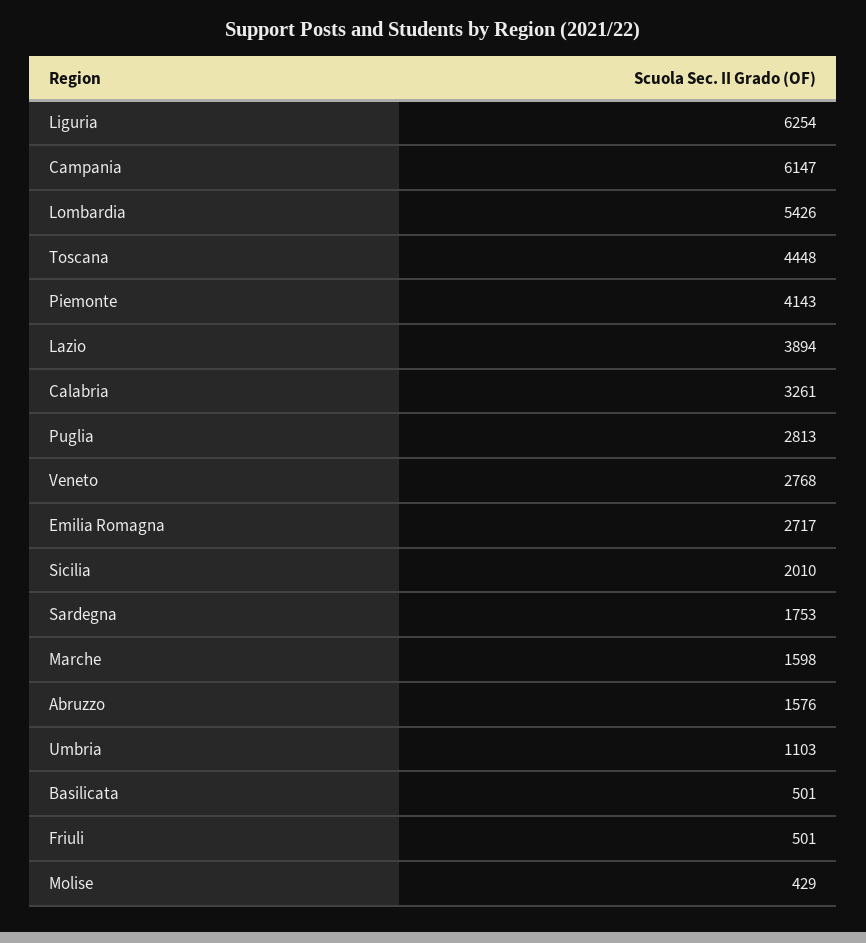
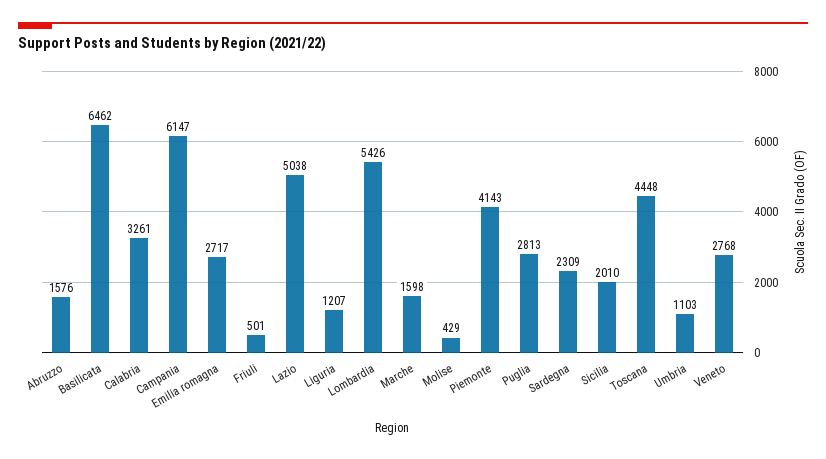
Liguria: 6254 -> 1207
Lazio: 3894 -> 5038
Sardegna: 1753 -> 2309
Basilicata: 501 -> 6462

